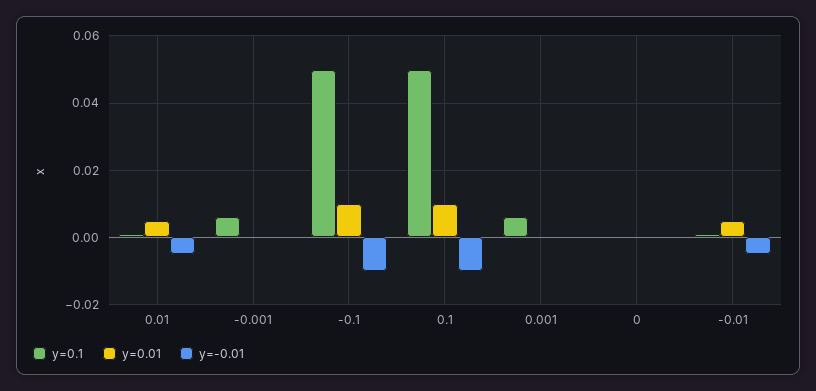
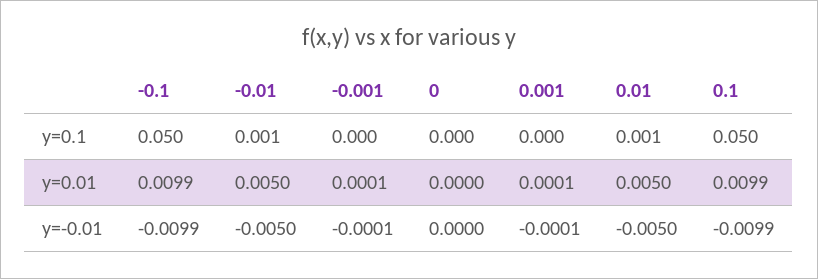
y=0.1, -0.001: 0.006 -> 0
y=0.1, 0.001: 0.006 -> 0

